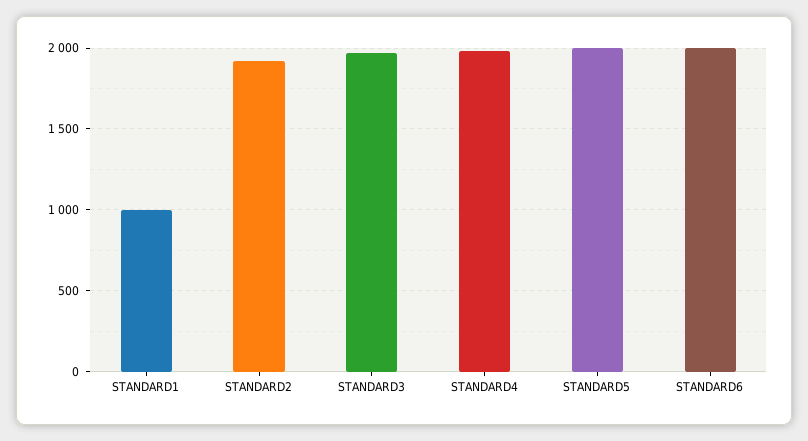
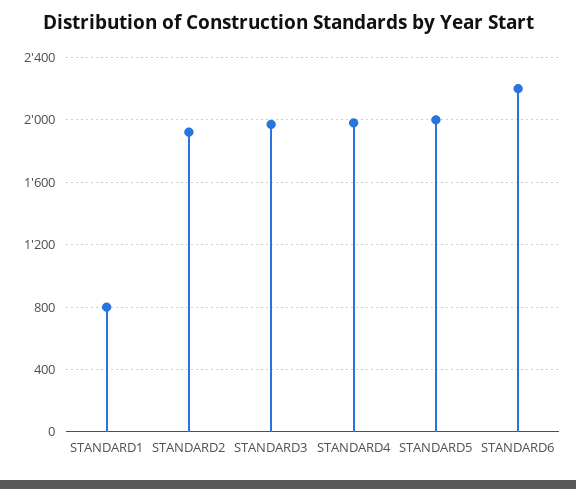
STANDARD1: 1000 -> 800
STANDARD6: 2000 -> 2200

